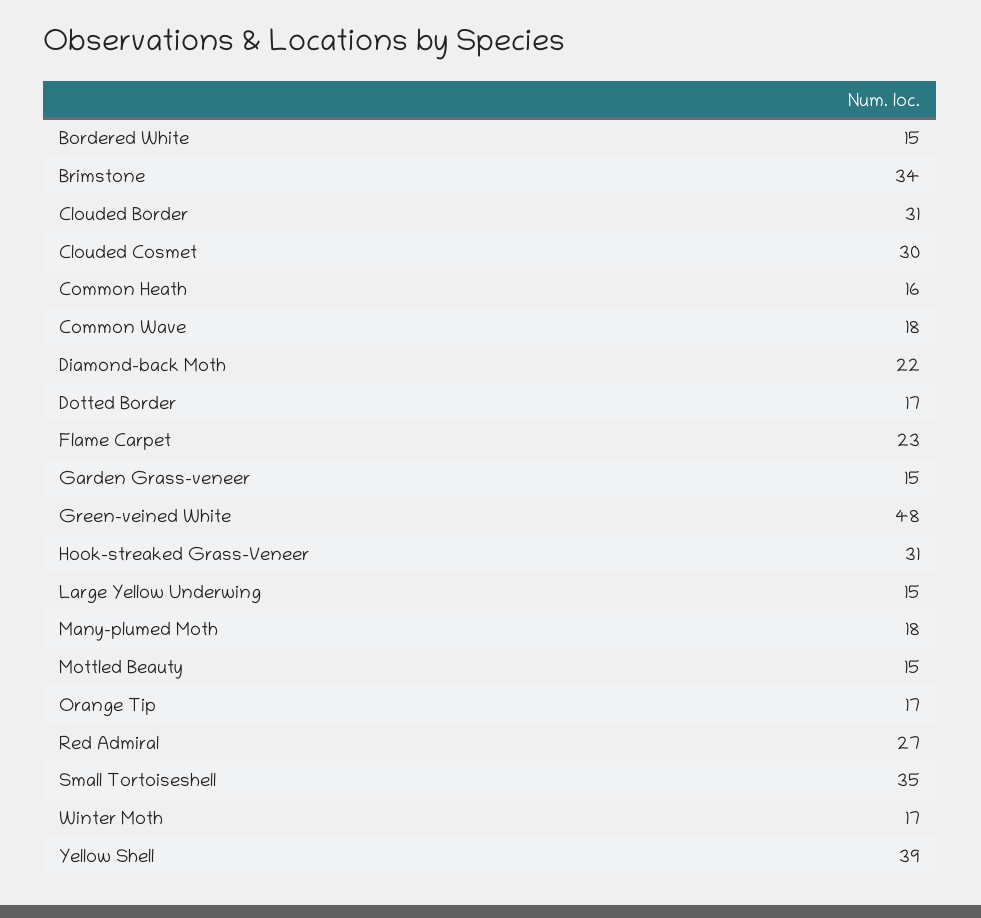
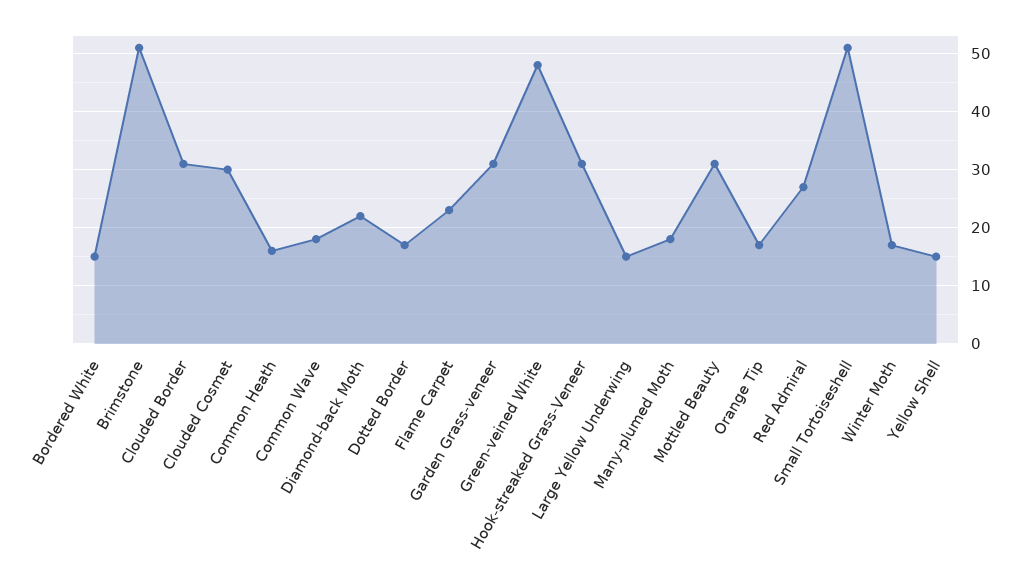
Brimstone: 34 -> 50
Garden Grass-veneer: 15 -> 30
Mottled Beauty: 15 -> 30
Small Tortoiseshell: 35 -> 50
Yellow Shell: 39 -> 15

